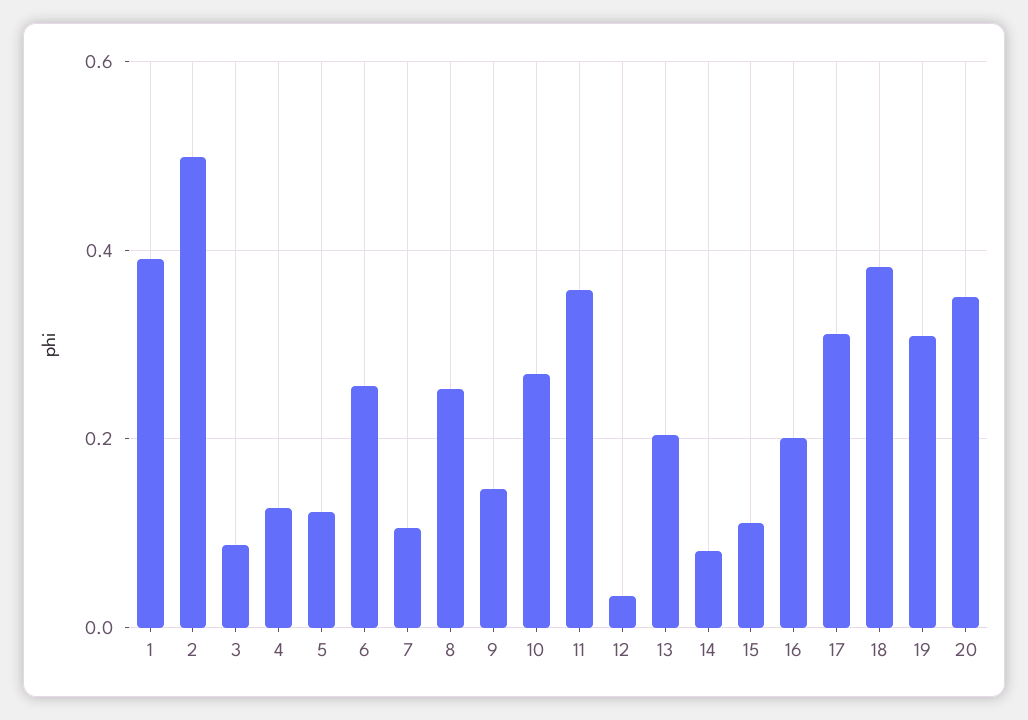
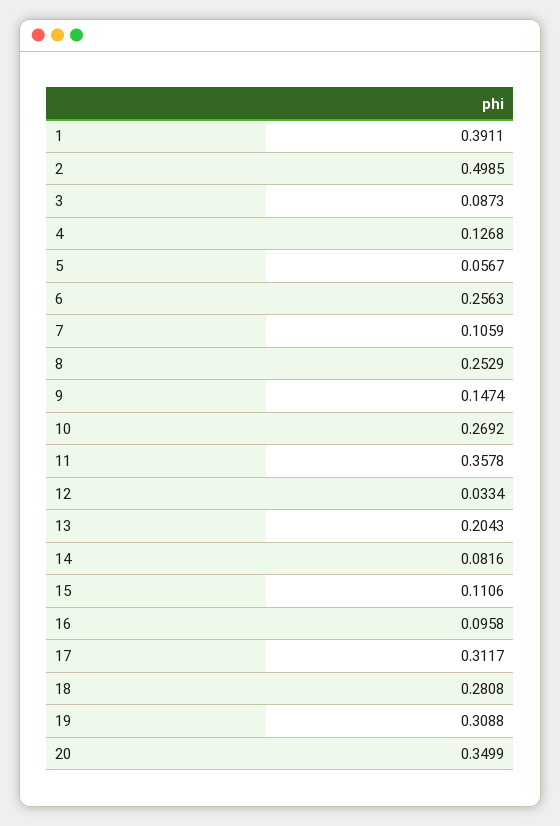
5: 0.12 -> 0.0567
16: 0.2 -> 0.0958
18: 0.38 -> 0.2808

